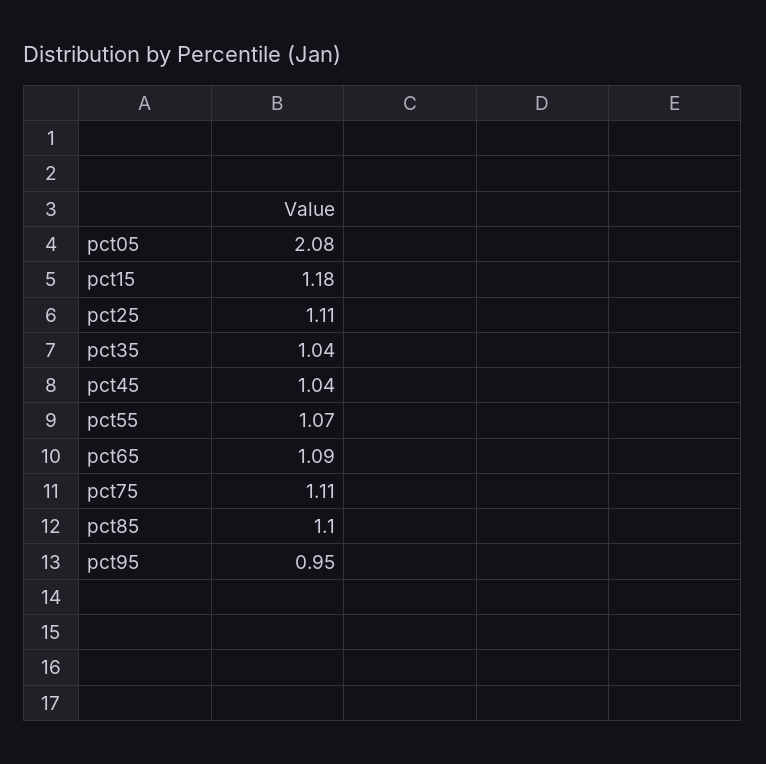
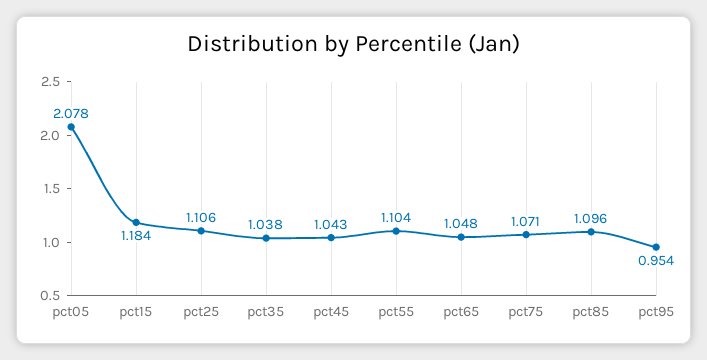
pct55: 1.07 -> 1.104
pct65: 1.09 -> 1.048
pct75: 1.11 -> 1.071

